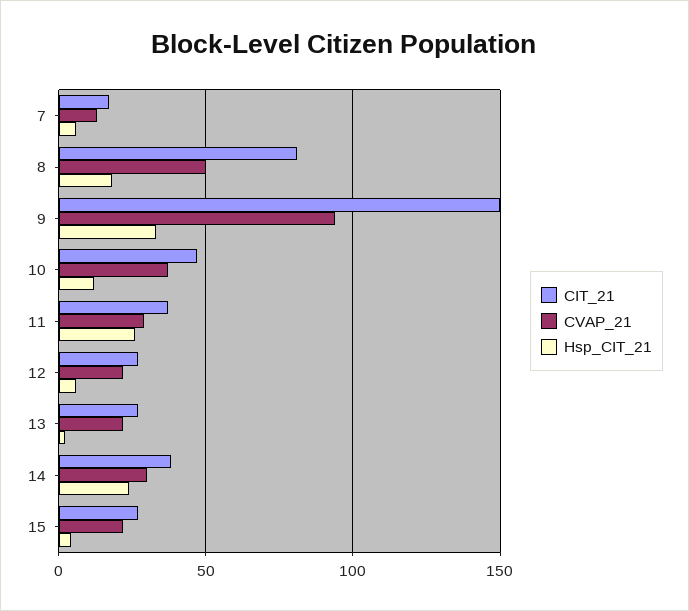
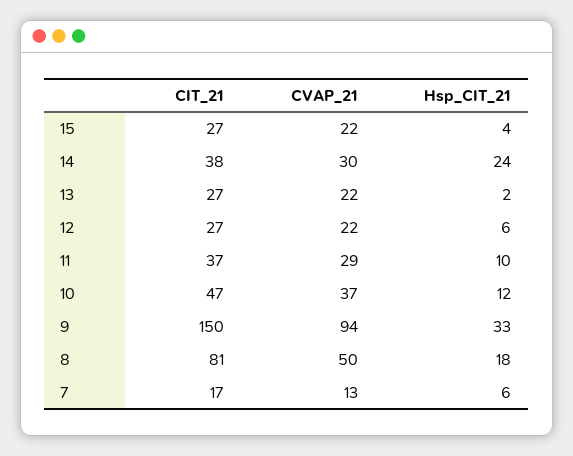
Hsp_CIT_21, 11: 25 -> 10

